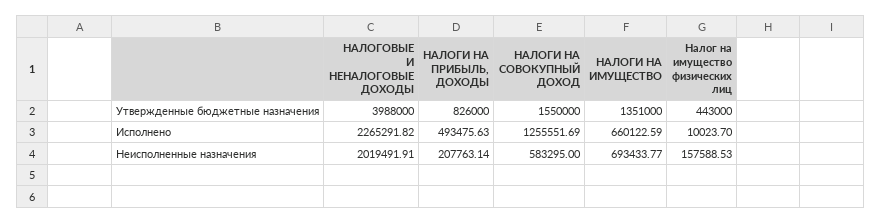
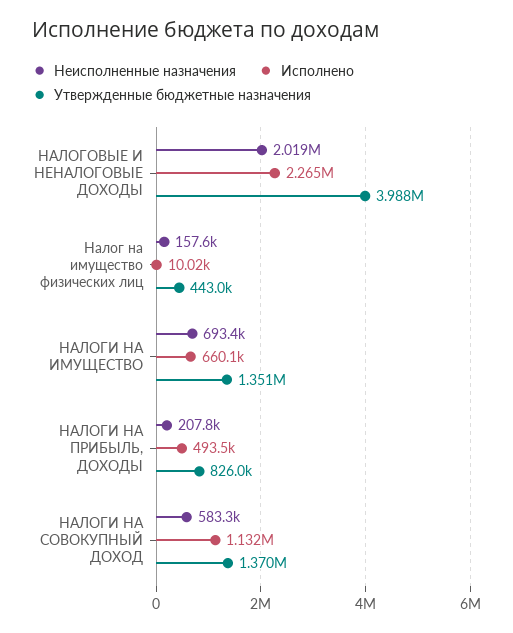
Утвержденные бюджетные назначения, НАЛОГИ НА СОВОКУПНЫЙ ДОХОД: 1550000 -> 1370000
Исполнено, НАЛОГИ НА СОВОКУПНЫЙ ДОХОД: 1255551.69 -> 1132000

